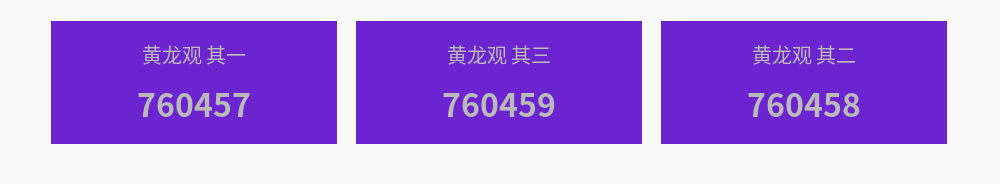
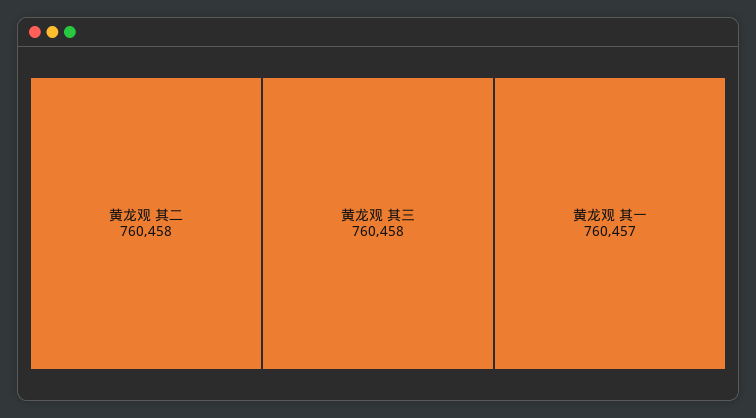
黄龙观 其三: 760459 -> 760458

